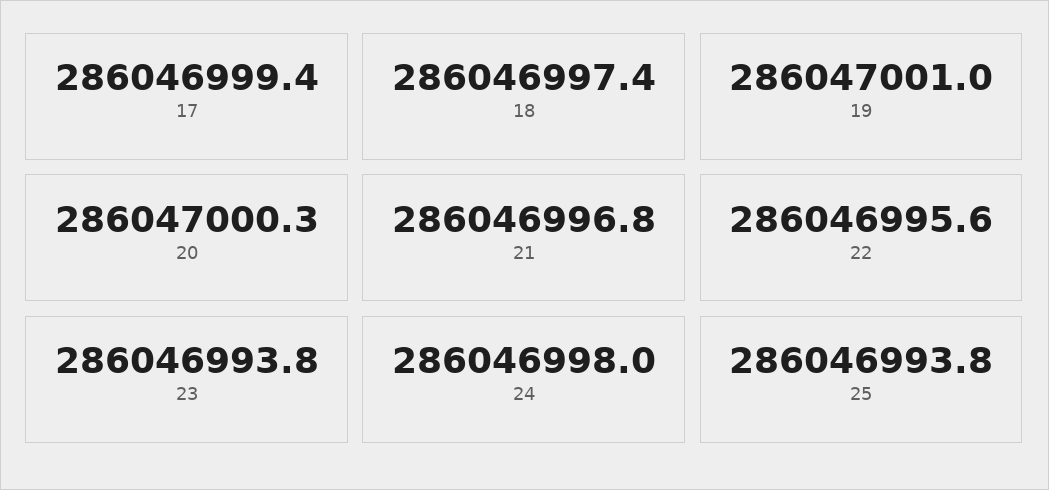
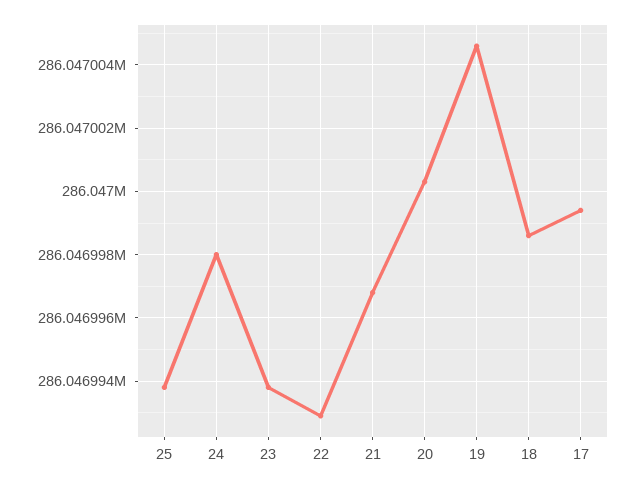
18: 286046997.4 -> 286046998.5
19: 286047001 -> 286047004.5
22: 286046995.6 -> 286046993

